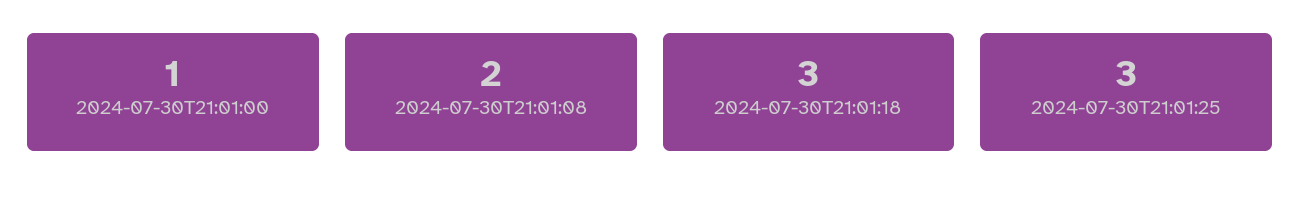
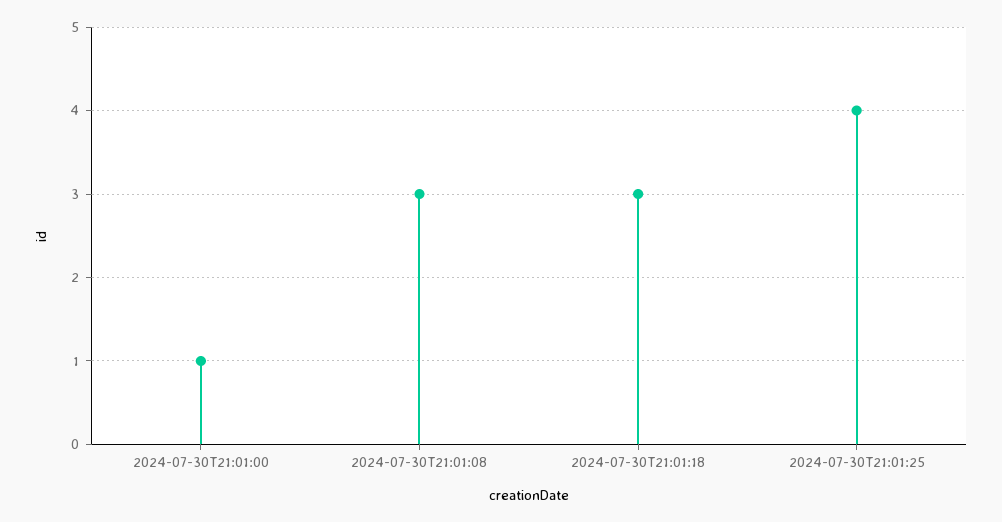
2024-07-30T21:01:08: 2 -> 3
2024-07-30T21:01:25: 3 -> 4

